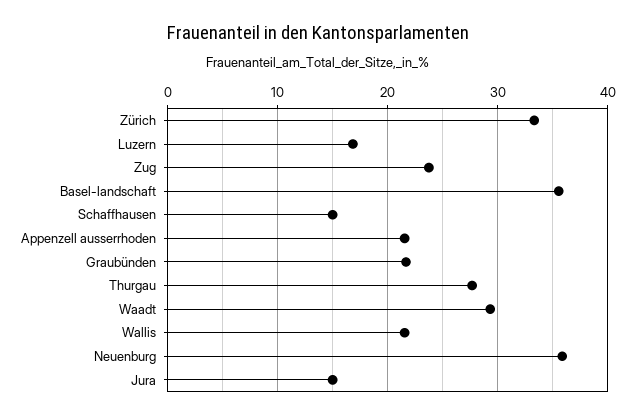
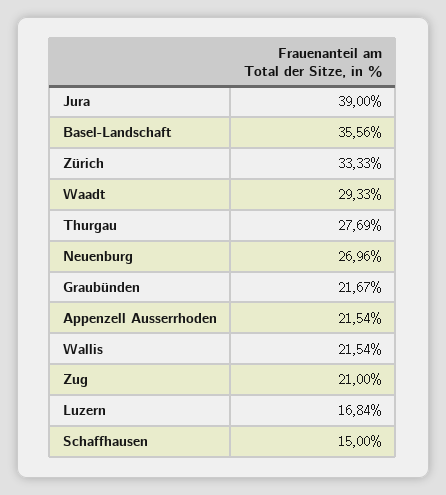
Zug: 24 -> 21
Neuenburg: 36 -> 26.96
Jura: 15 -> 39

